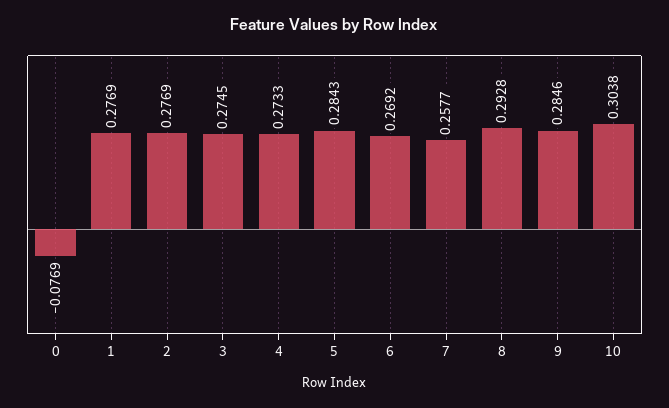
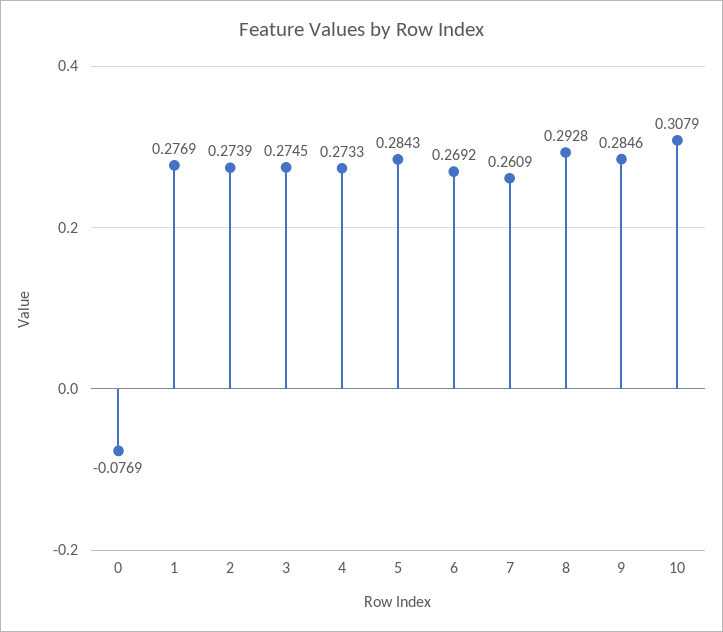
2: 0.2769 -> 0.2739
7: 0.2577 -> 0.2609
10: 0.3038 -> 0.3079

